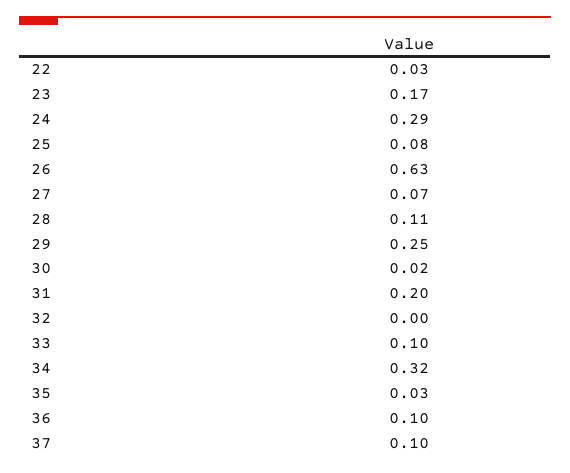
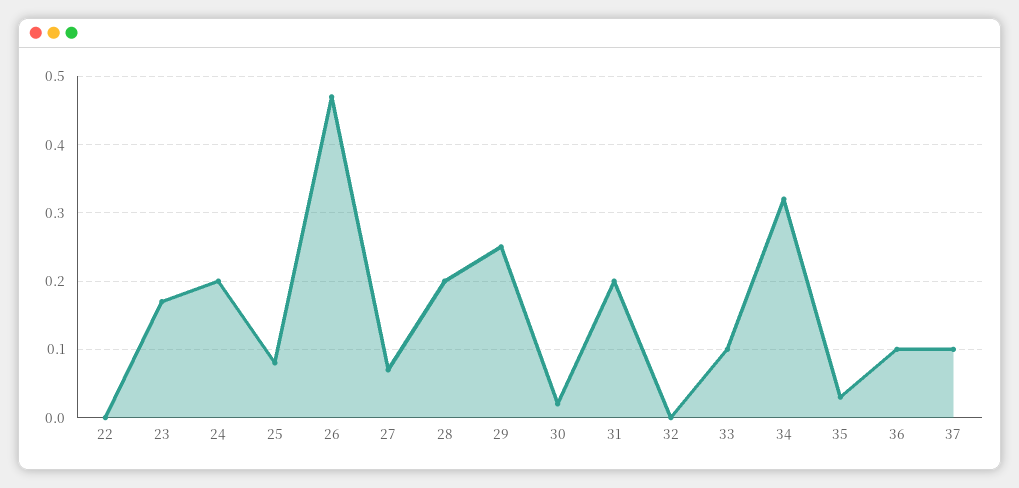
22: 0.03 -> 0
24: 0.29 -> 0.2
26: 0.63 -> 0.47
28: 0.11 -> 0.2

